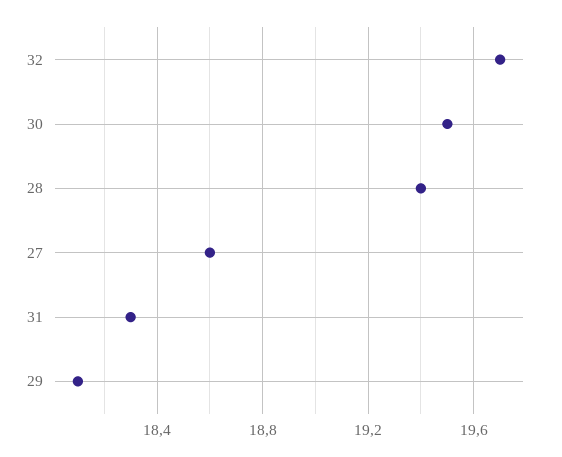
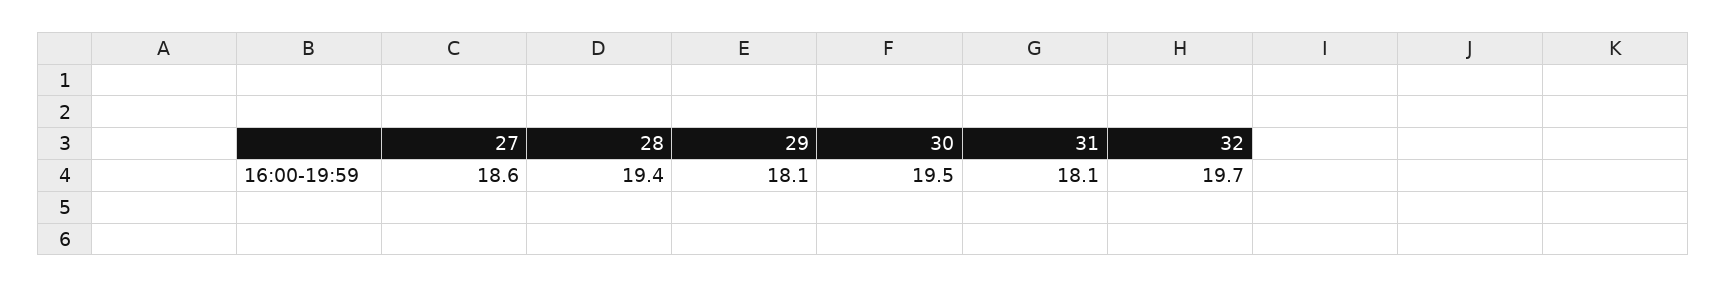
31: 18.3 -> 18.1

